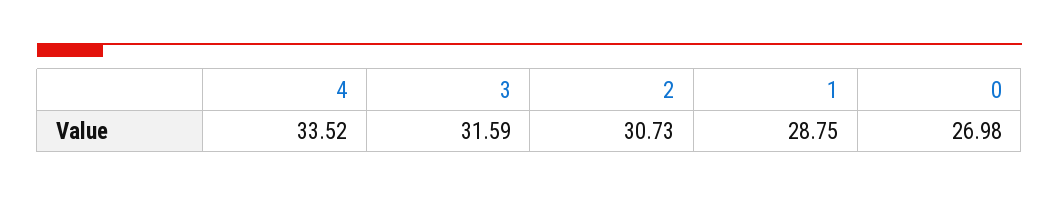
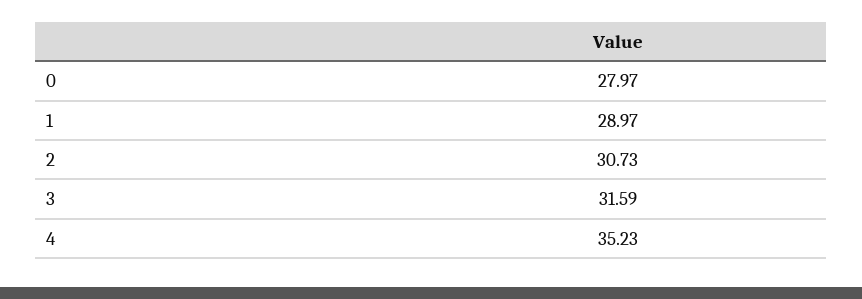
4: 33.52 -> 35.23
1: 28.75 -> 28.97
0: 26.98 -> 27.97

